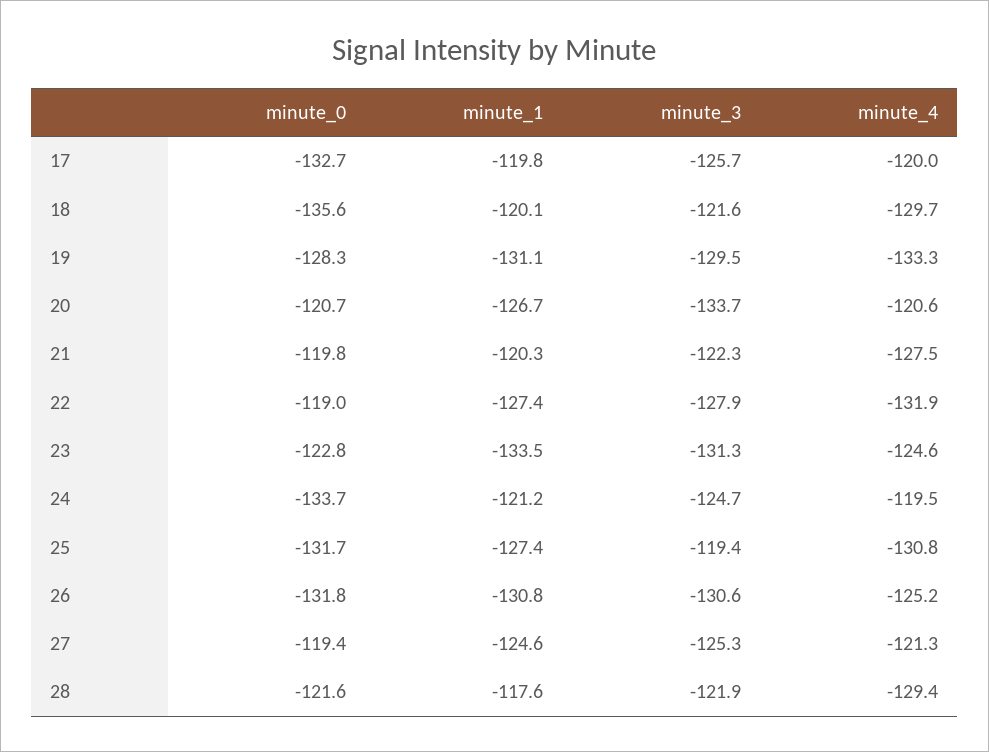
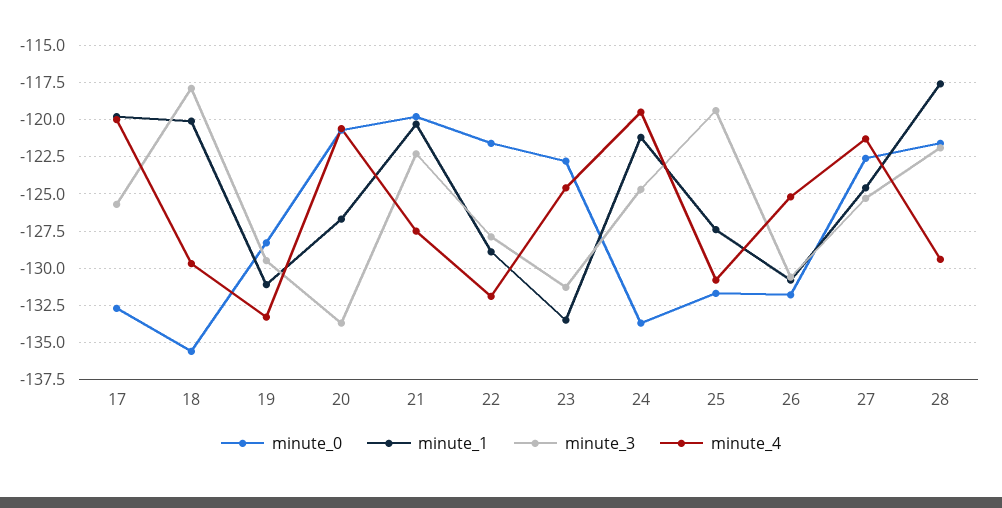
minute_3, 18: -121.6 -> -118
minute_0, 22: -119 -> -121.5
minute_1, 22: -127.4 -> -129
minute_0, 27: -119.4 -> -122.5

